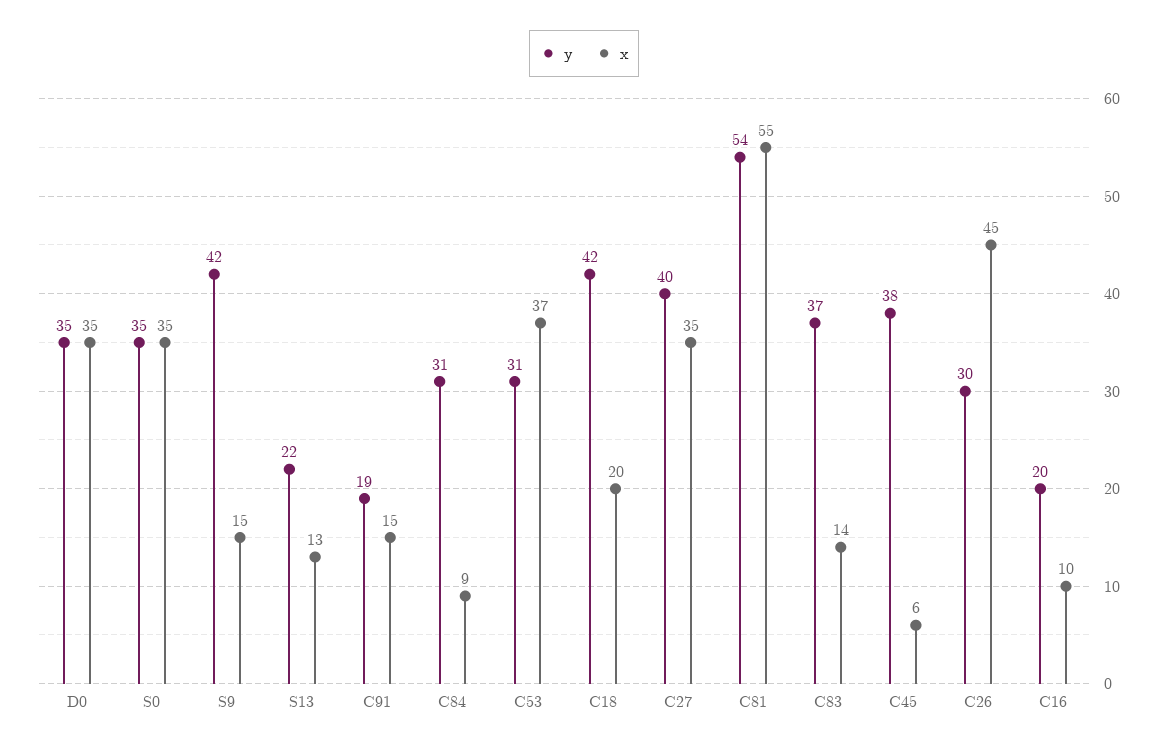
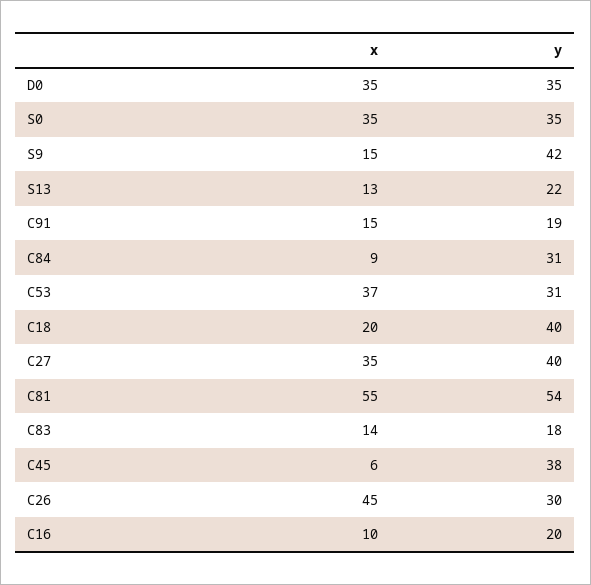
y, C18: 42 -> 40
y, C83: 37 -> 18

